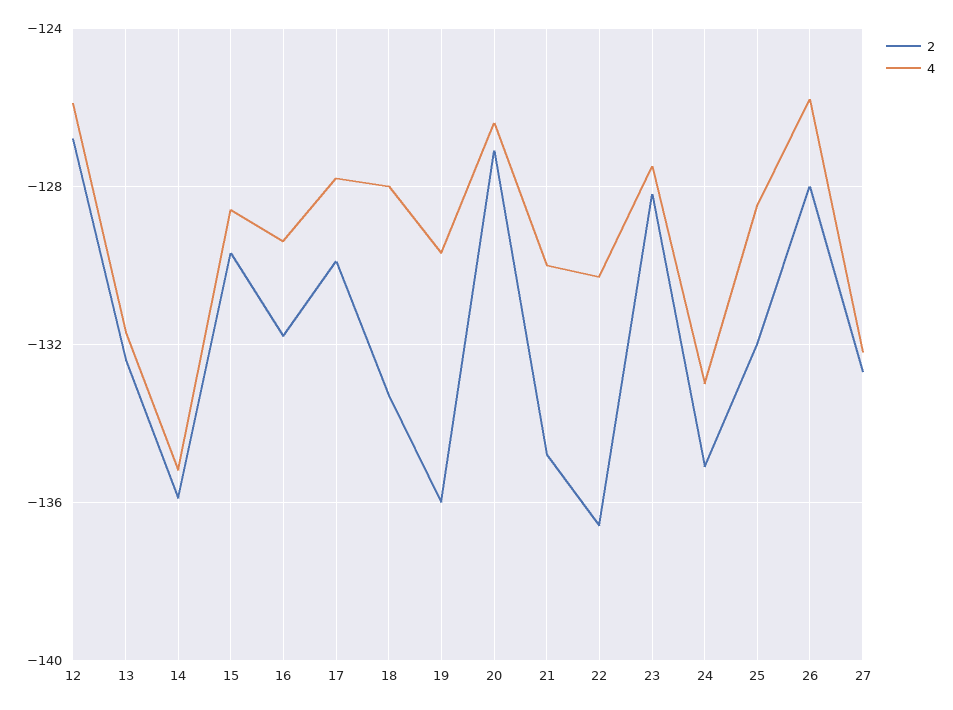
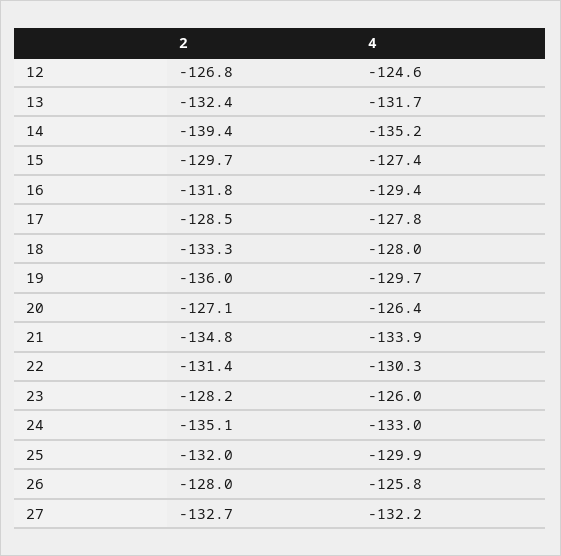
4, 12: -126 -> -124.6
2, 14: -136 -> -139.4
4, 15: -128.5 -> -127.4
2, 17: -130 -> -128.5
4, 21: -130 -> -133.9
2, 22: -136.5 -> -131.4
4, 23: -127.5 -> -126
4, 25: -128.5 -> -129.9

